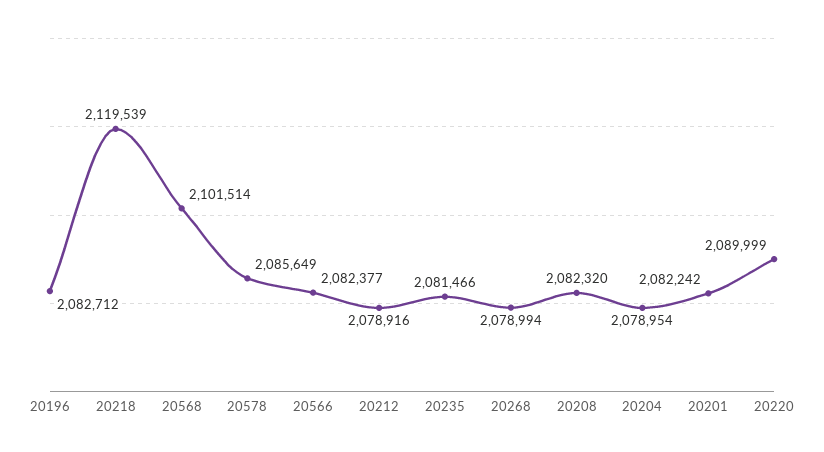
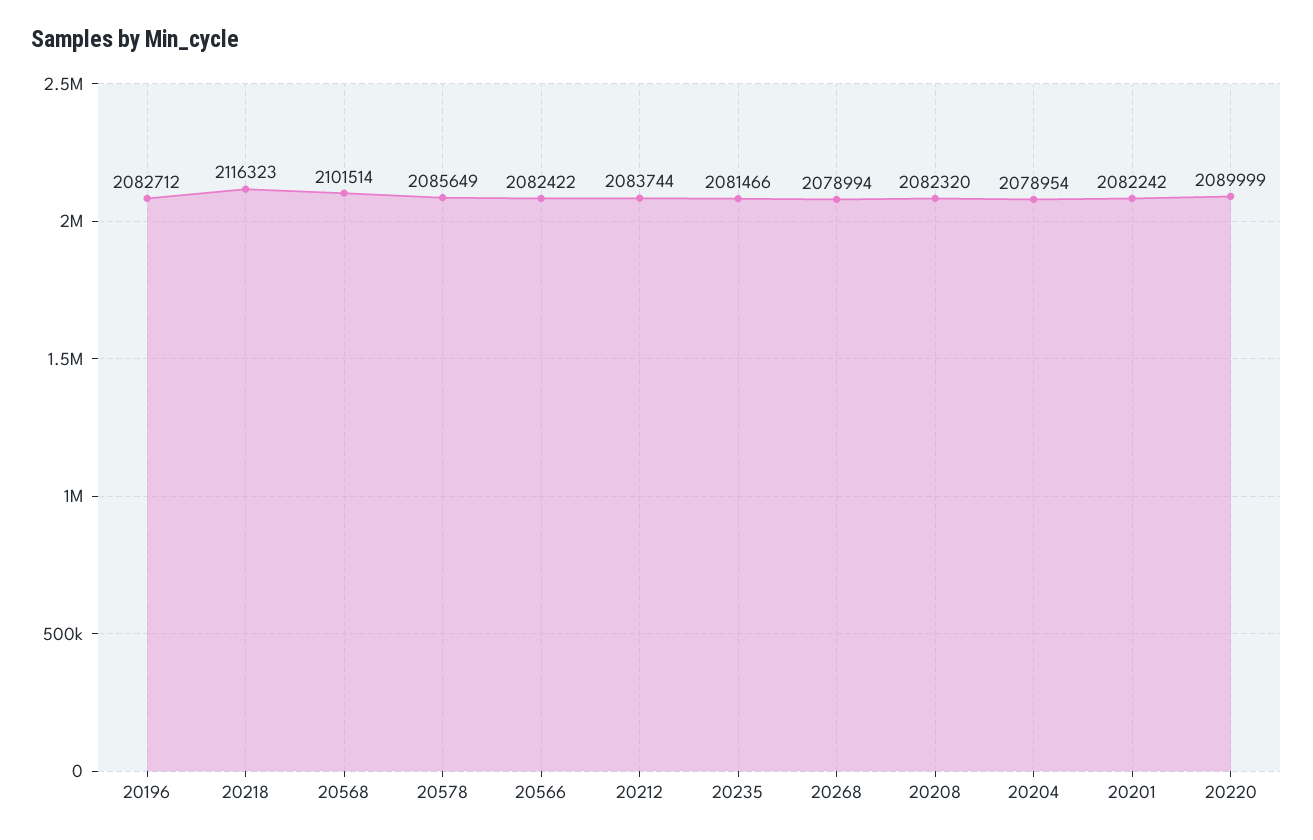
20218: 2119539 -> 2116323
20566: 2082377 -> 2082422
20212: 2078916 -> 2083744

